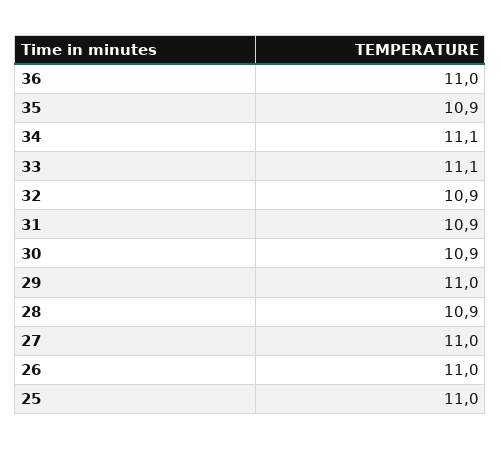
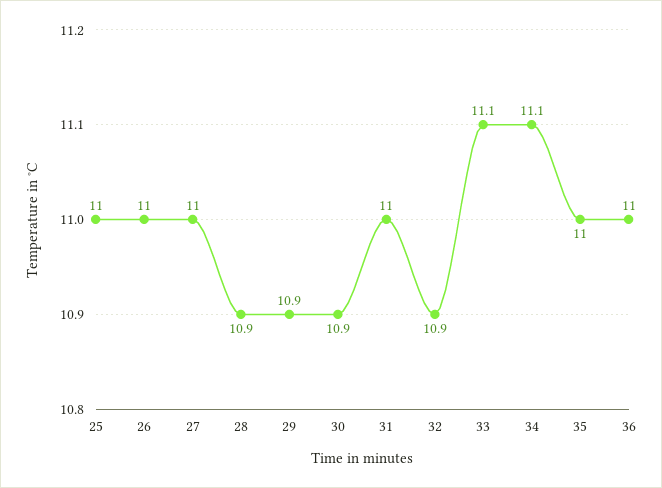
35: 10.9 -> 11
31: 10.9 -> 11
29: 11 -> 10.9

